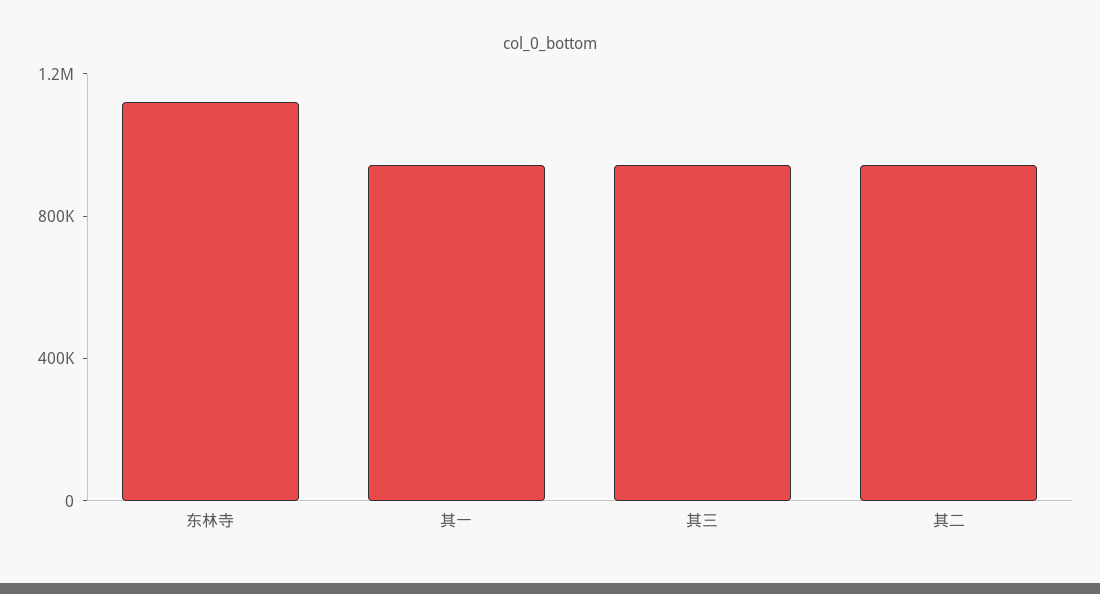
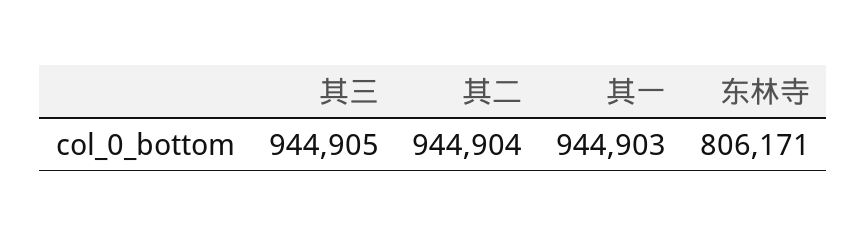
东林寺: 1100000 -> 806171

